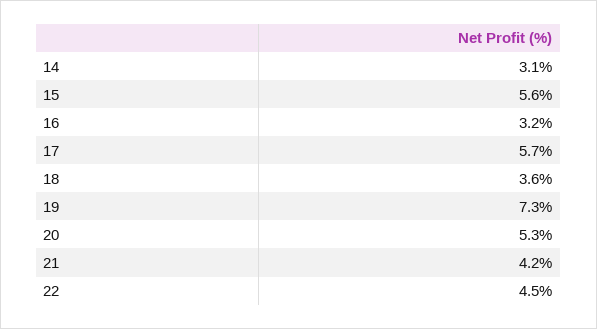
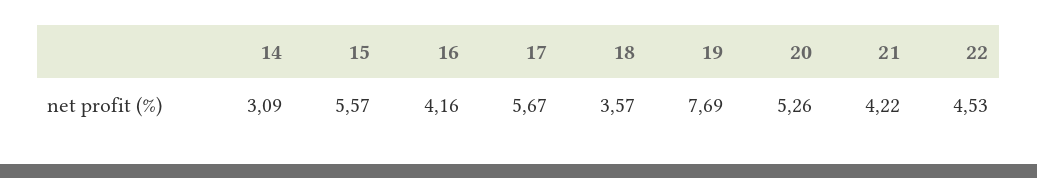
16: 3.2 -> 4.16
19: 7.3 -> 7.69

